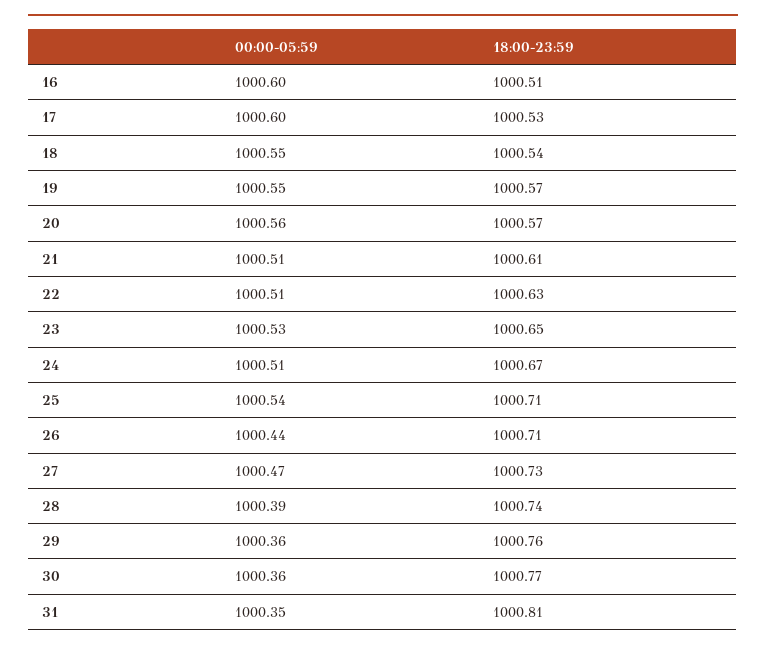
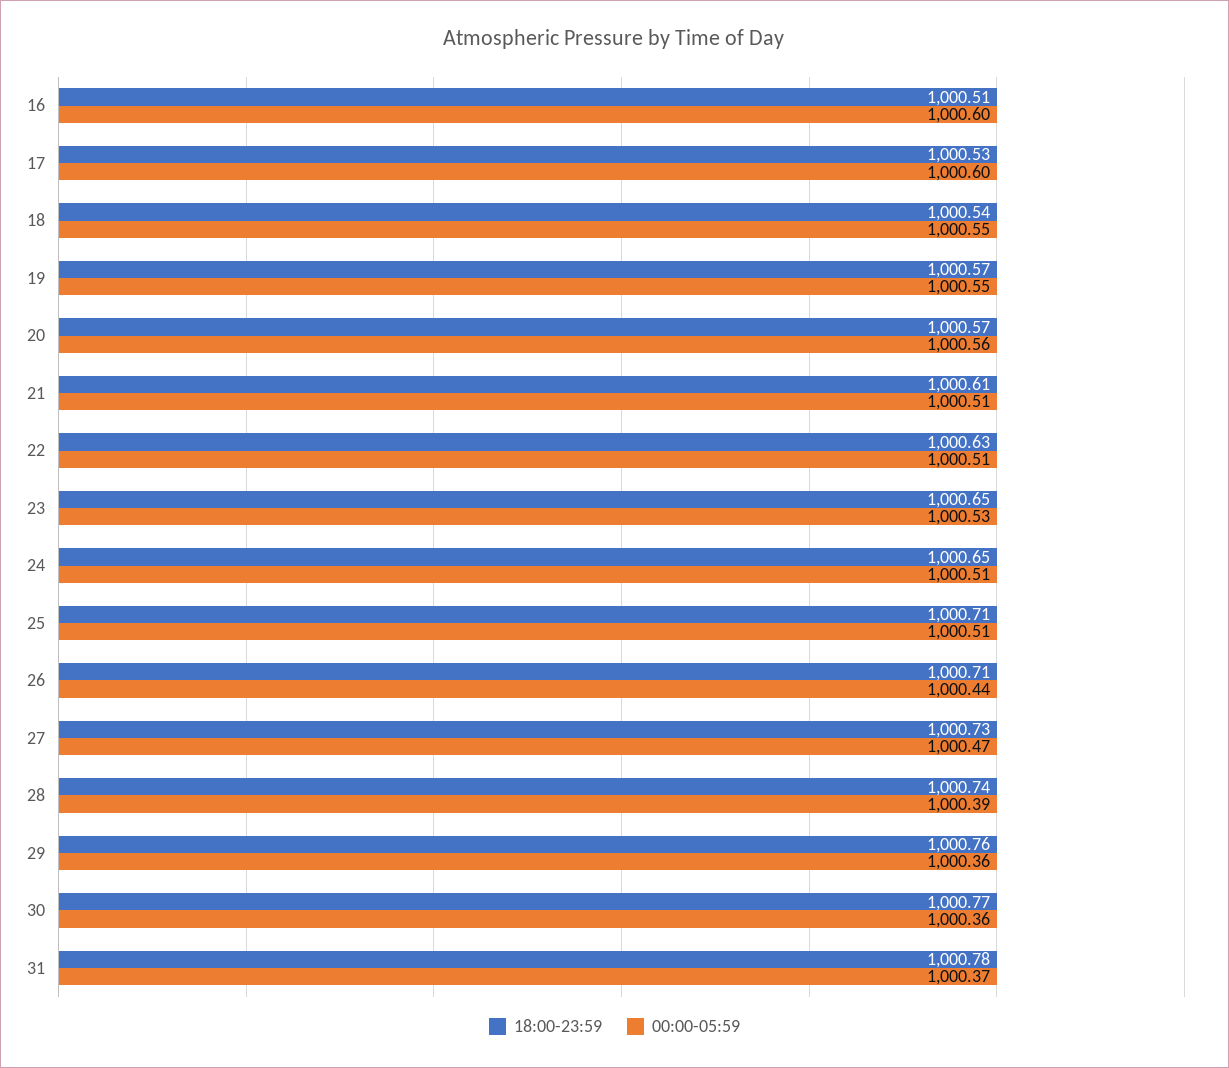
18:00-23:59, 24: 1000.67 -> 1000.65
00:00-05:59, 25: 1000.54 -> 1000.51
00:00-05:59, 31: 1000.35 -> 1000.37
18:00-23:59, 31: 1000.81 -> 1000.78

